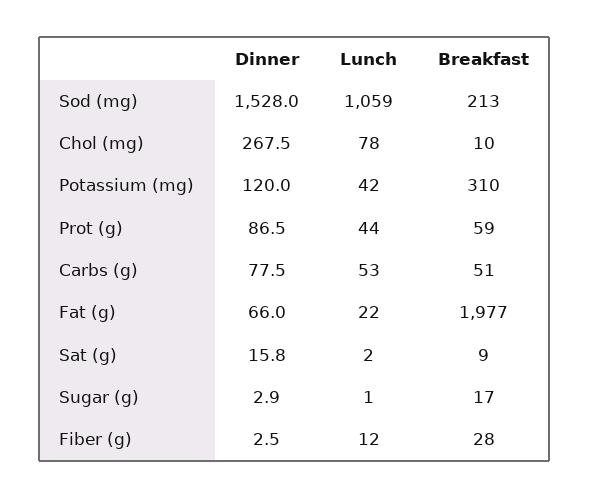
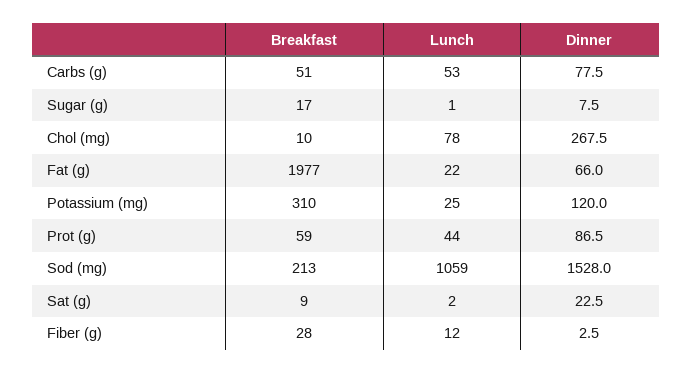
Lunch, Potassium (mg): 42 -> 25
Dinner, Sat (g): 15.8 -> 22.5
Dinner, Sugar (g): 2.9 -> 7.5

